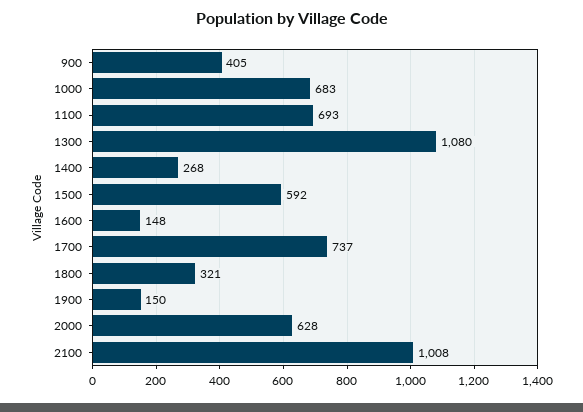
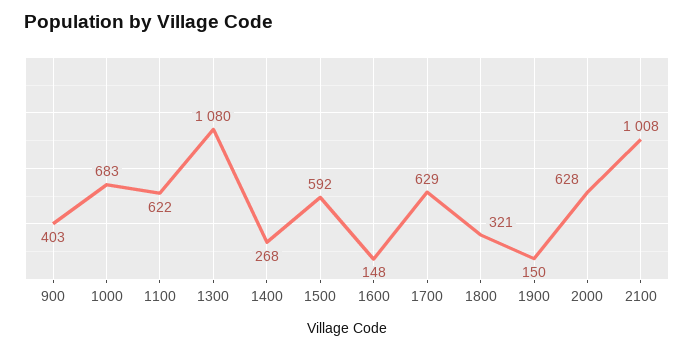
900: 405 -> 403
1100: 693 -> 622
1700: 737 -> 629

